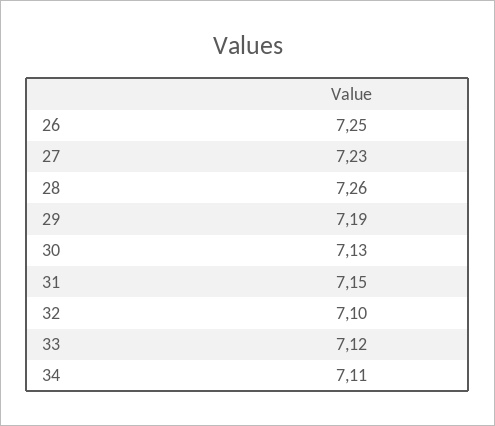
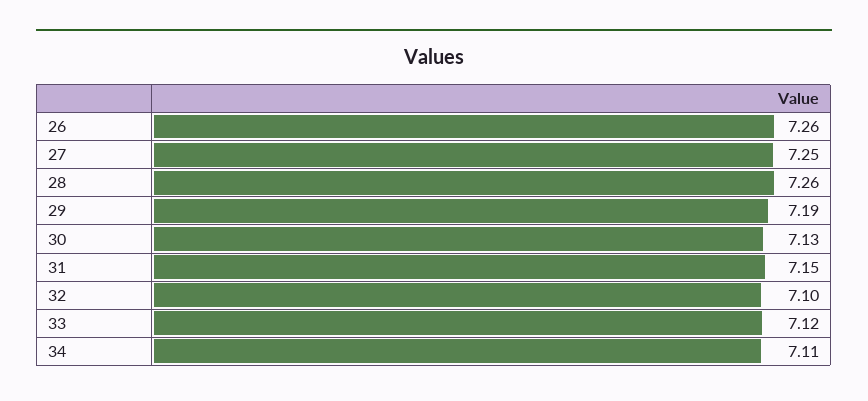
26: 7.25 -> 7.26
27: 7.23 -> 7.25

